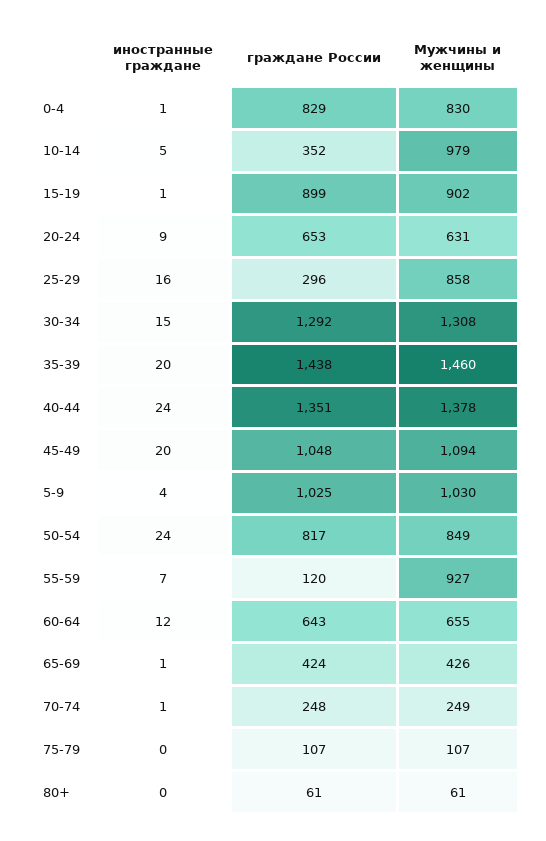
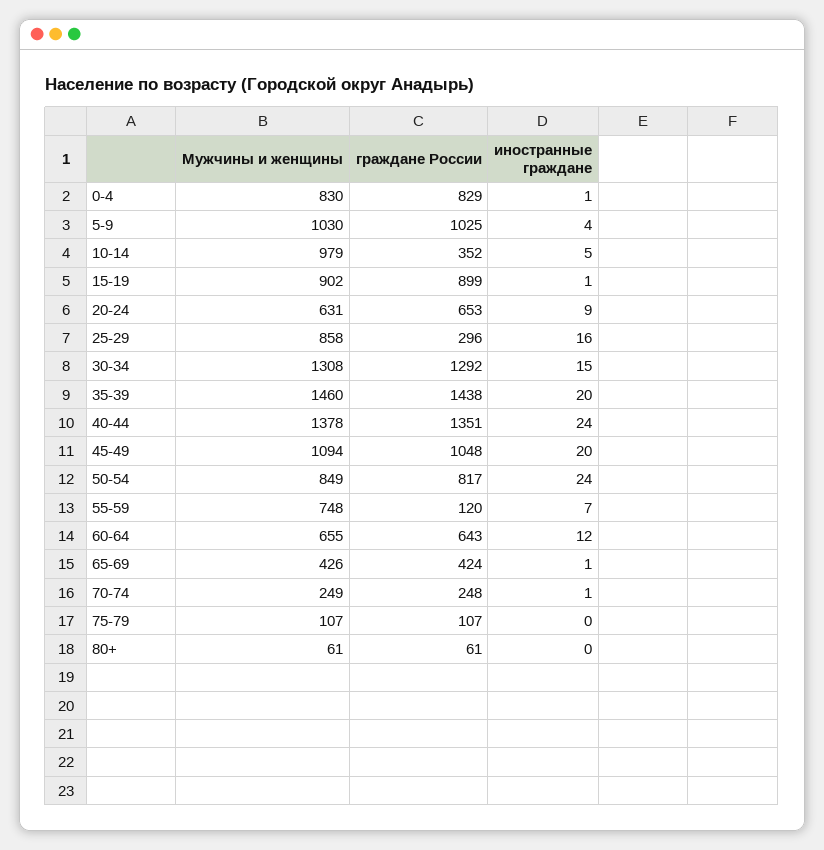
Мужчины и женщины, 55-59: 927 -> 748

